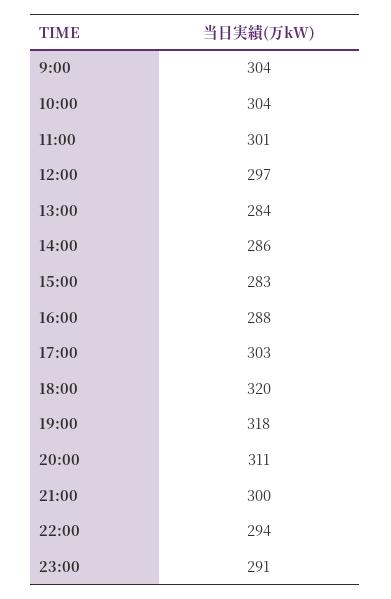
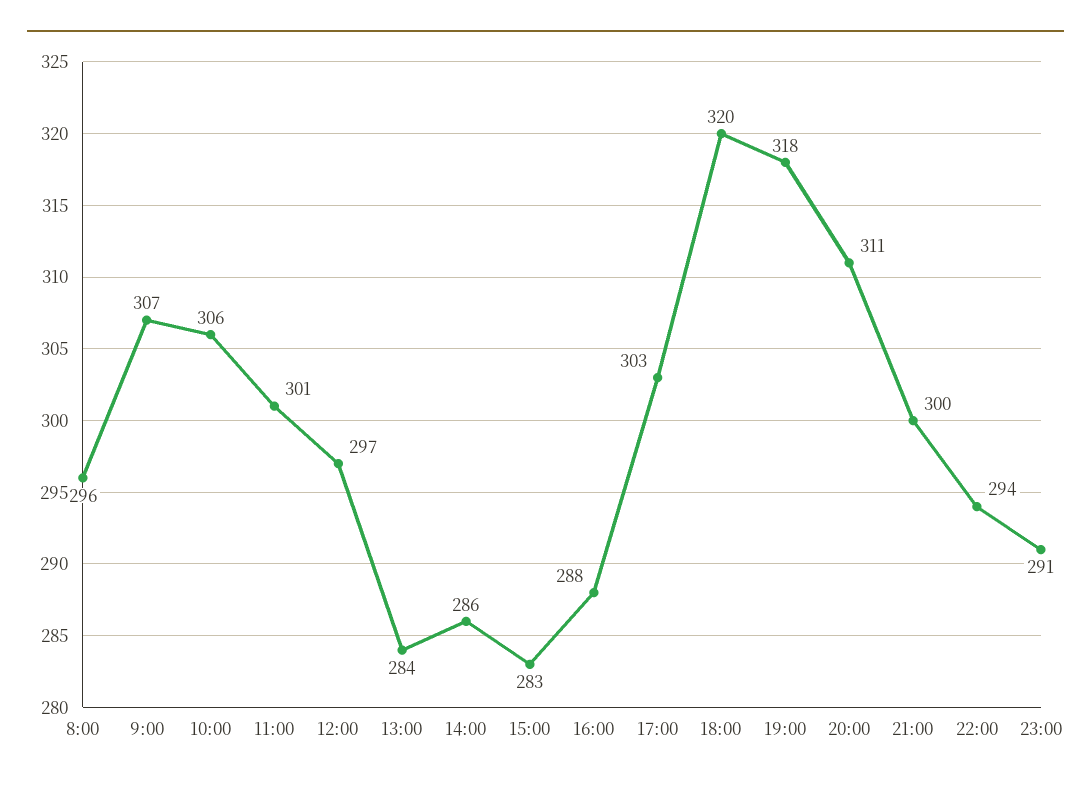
9:00: 304 -> 307
10:00: 304 -> 306
8:00: none -> 296

